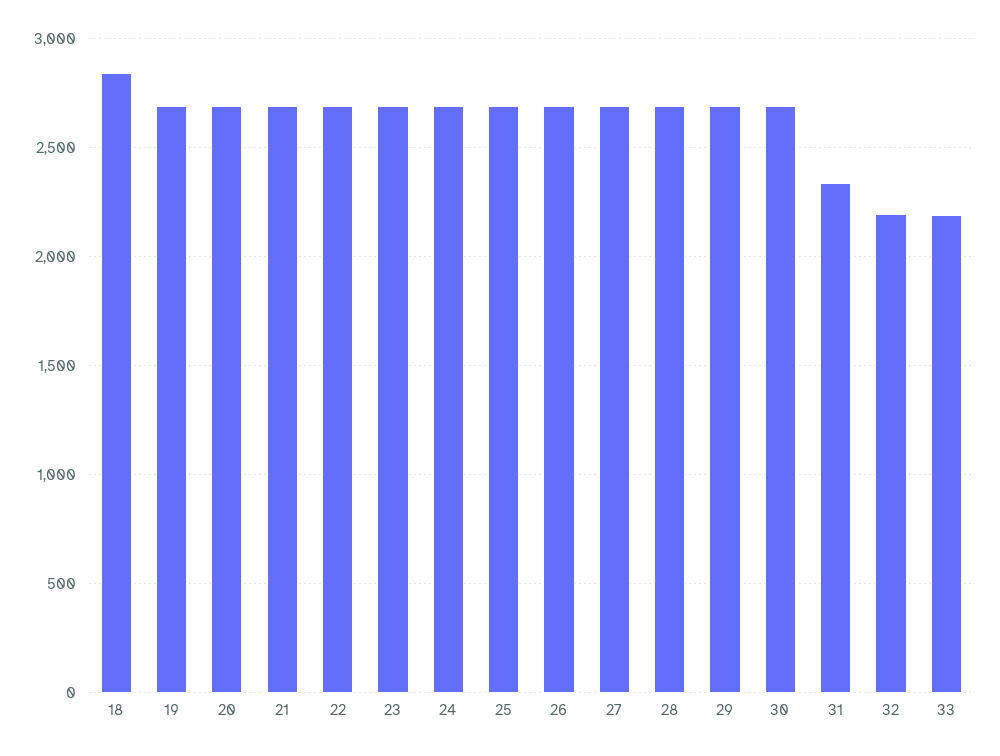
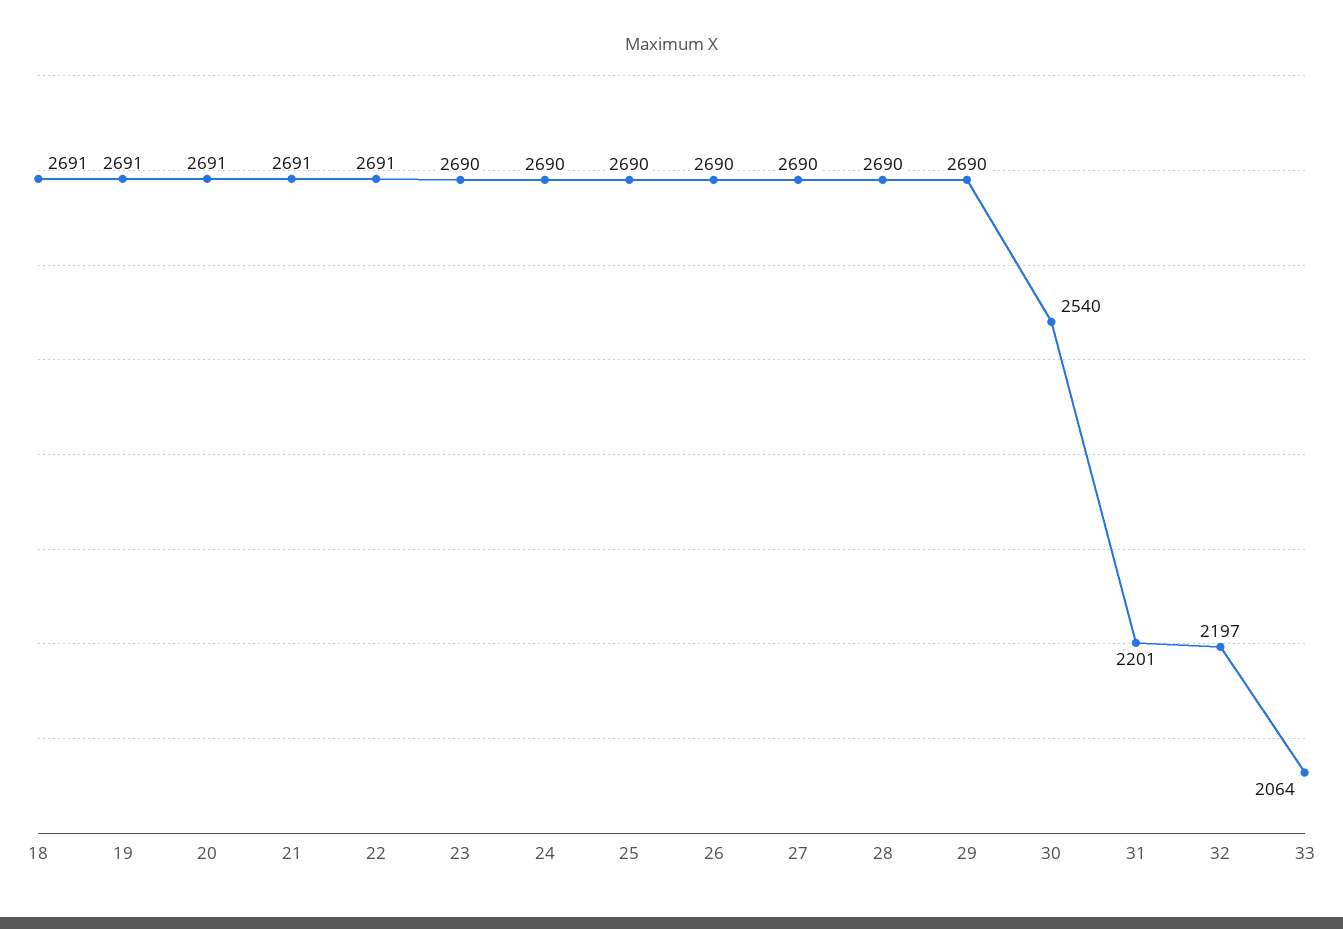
18: 2850 -> 2691
30: 2700 -> 2540
31: 2350 -> 2201
33: 2200 -> 2064

